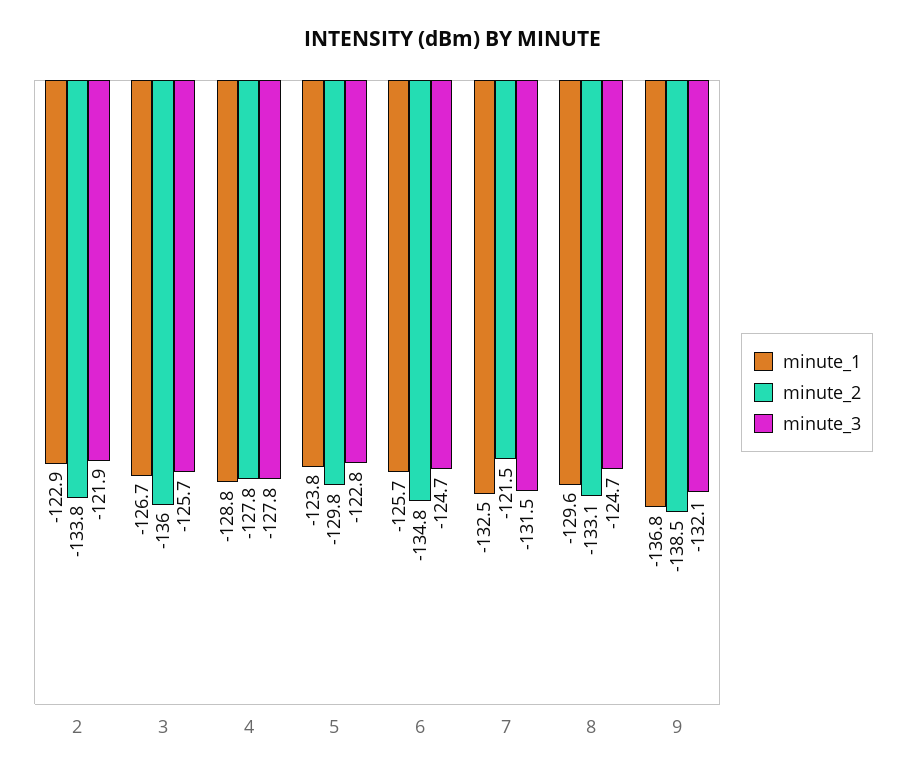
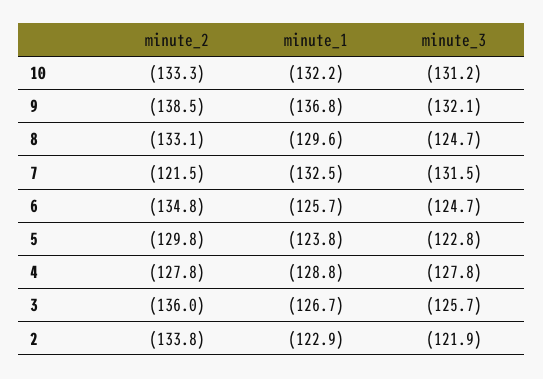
minute_2, 10: none -> -133.3
minute_1, 10: none -> -132.2
minute_3, 10: none -> -131.2

